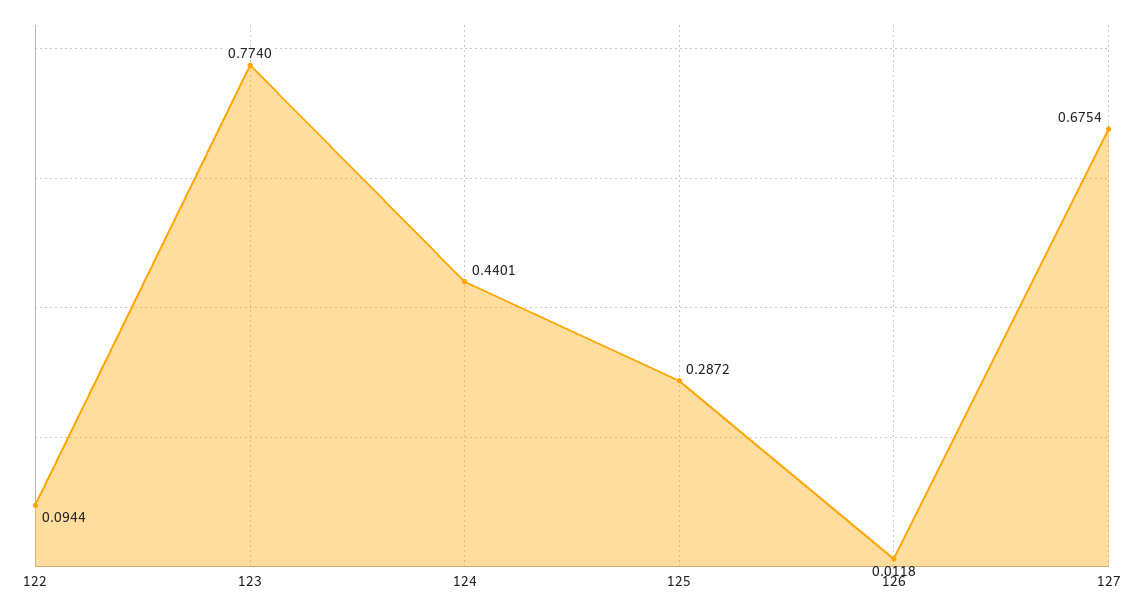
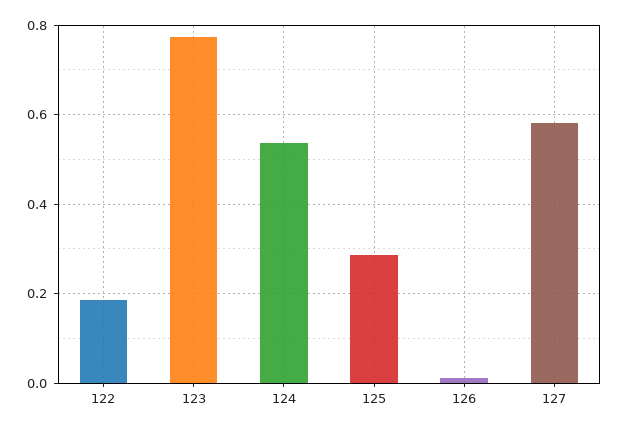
122: 0.0944 -> 0.18
124: 0.4401 -> 0.54
127: 0.6754 -> 0.58

